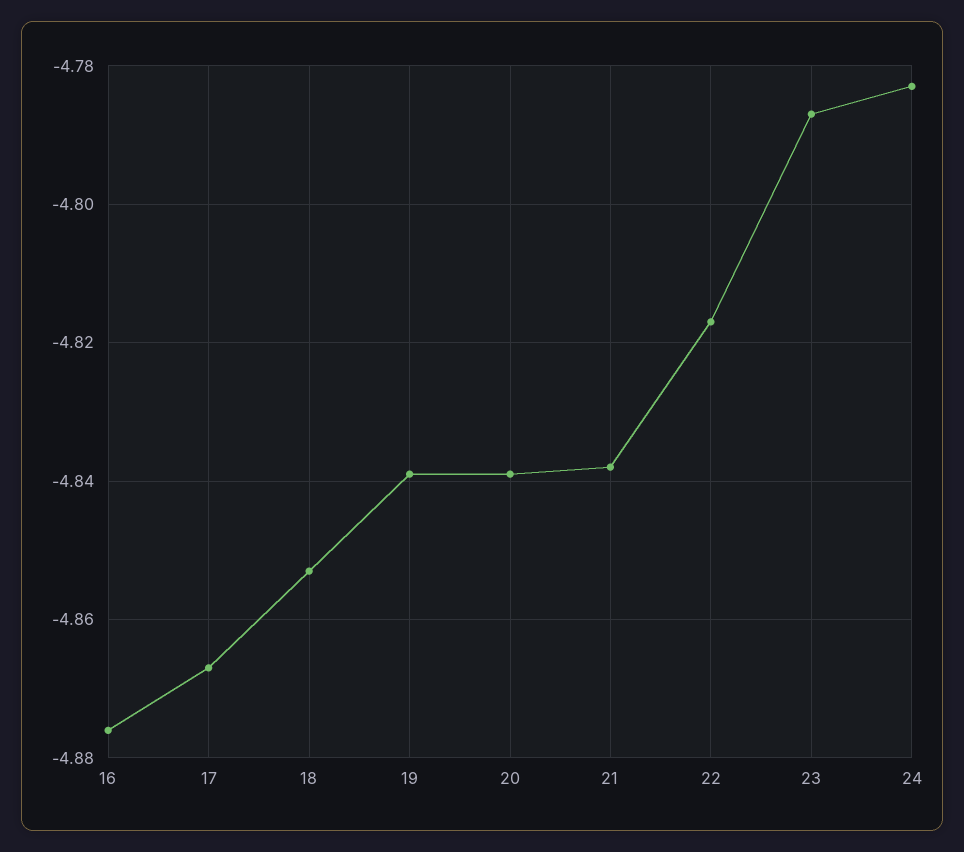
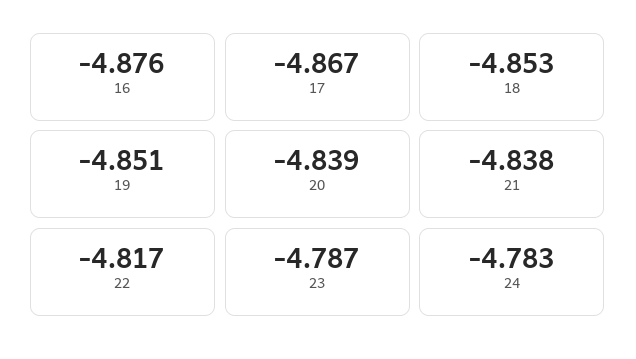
19: -4.84 -> -4.851

